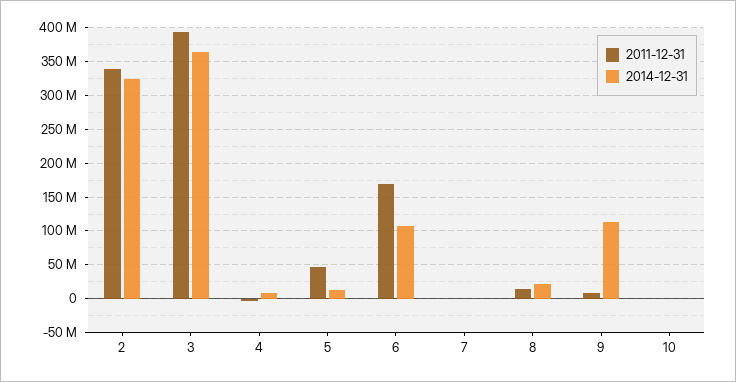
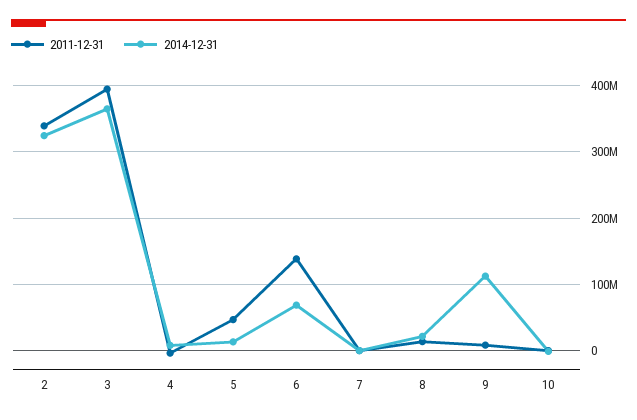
2011-12-31, 6: 170000000 -> 140000000
2014-12-31, 6: 110000000 -> 70000000

